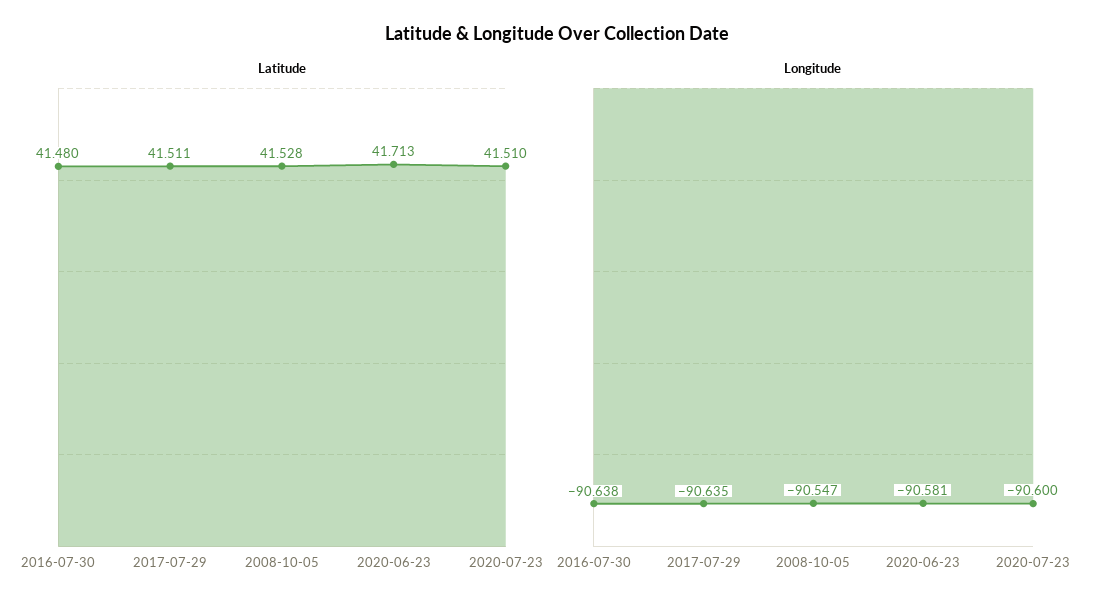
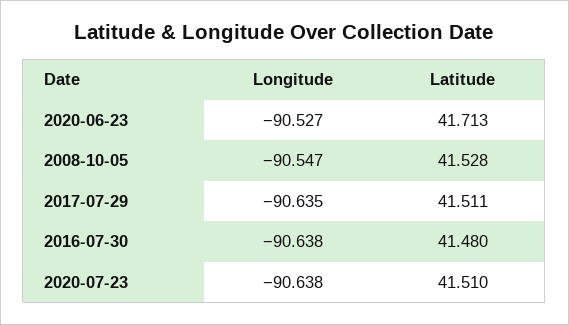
Longitude, 2020-06-23: -90.581 -> -90.527
Longitude, 2020-07-23: -90.6 -> -90.638

